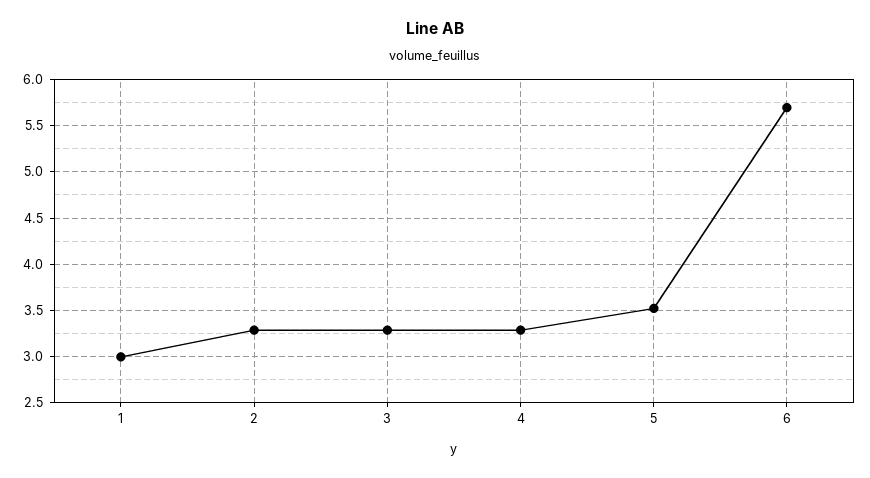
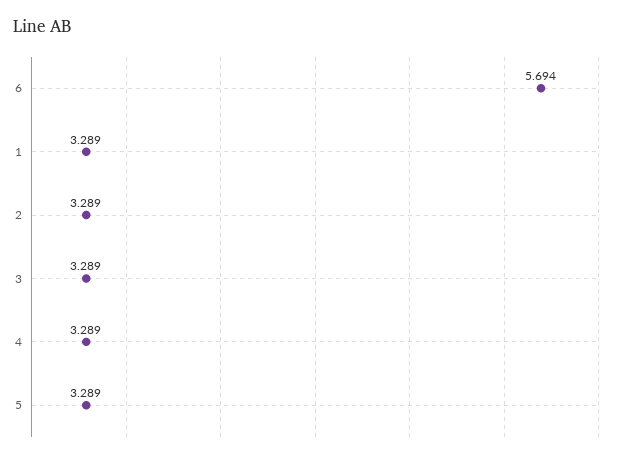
1: 3 -> 3.289
5: 3.5 -> 3.289

